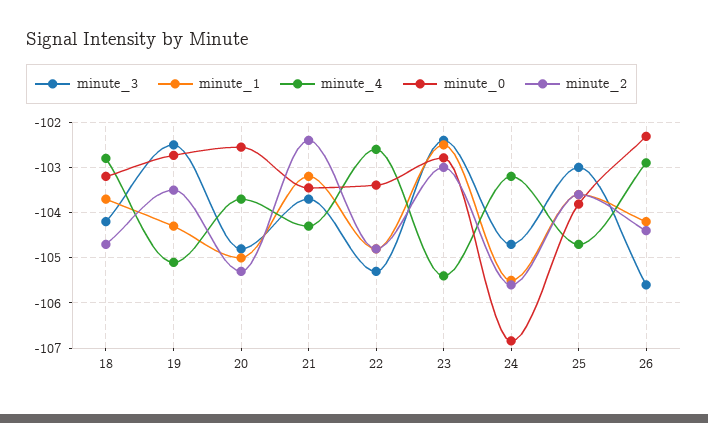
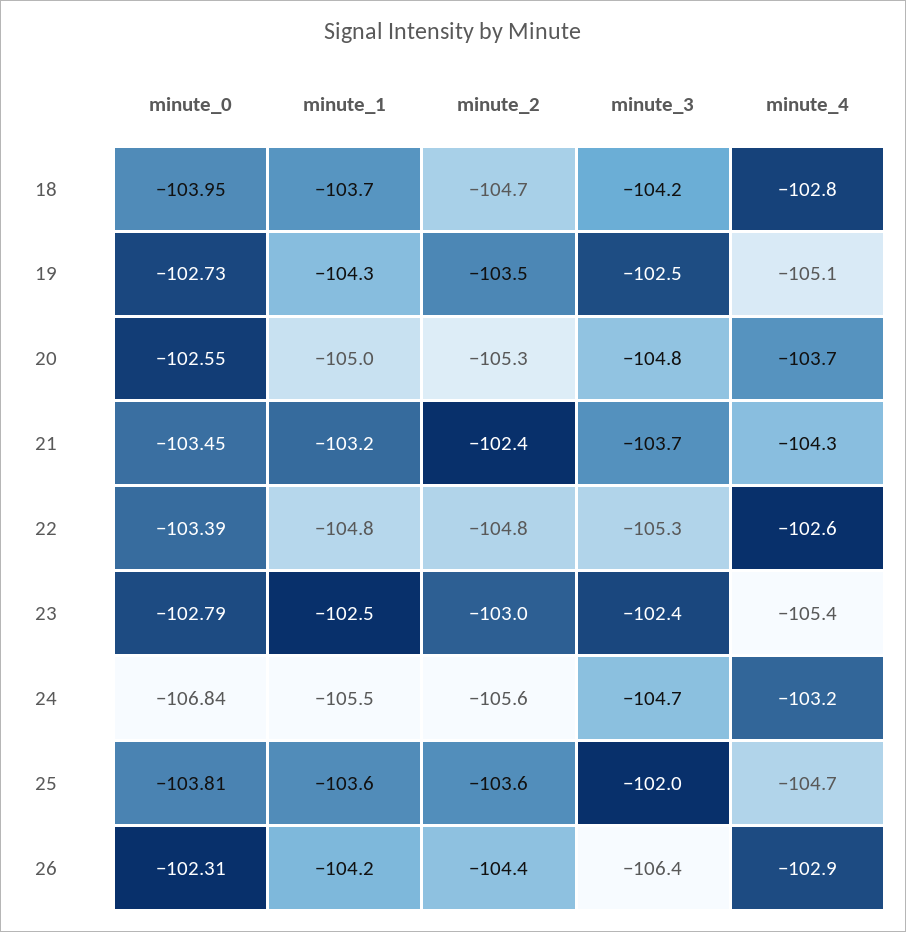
minute_0, 18: -103.2 -> -103.95
minute_3, 25: -103 -> -102
minute_3, 26: -105.6 -> -106.4

